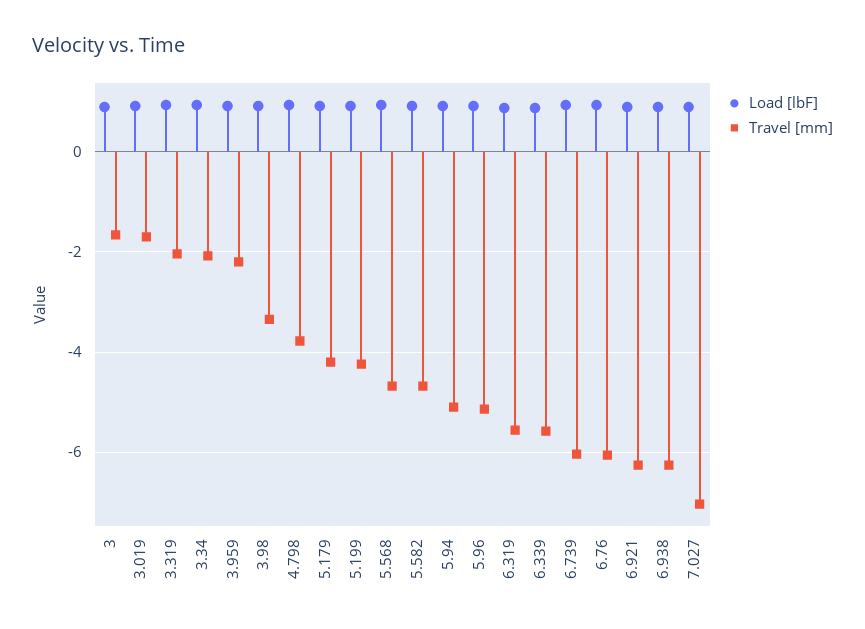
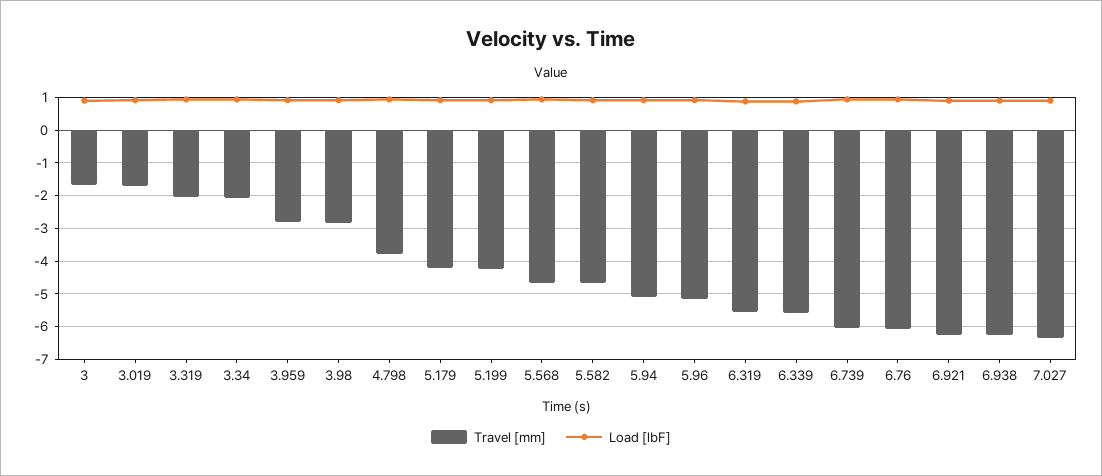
Travel [mm], 3.959: -2.2 -> -2.8
Travel [mm], 3.98: -3.4 -> -2.8
Travel [mm], 7.027: -7 -> -6.4

